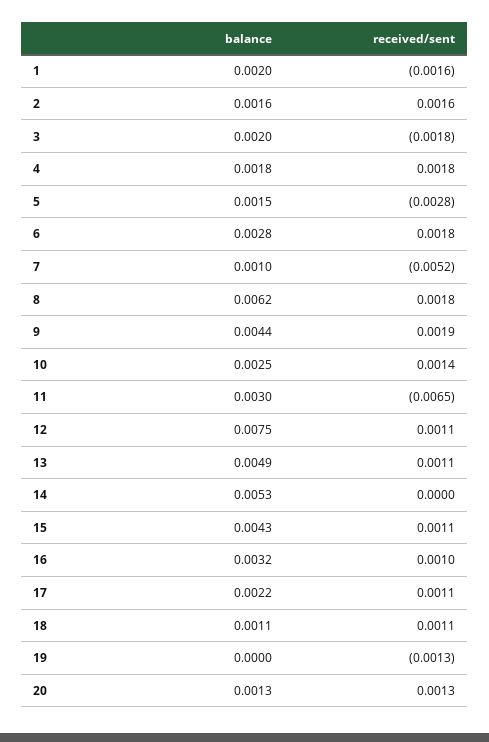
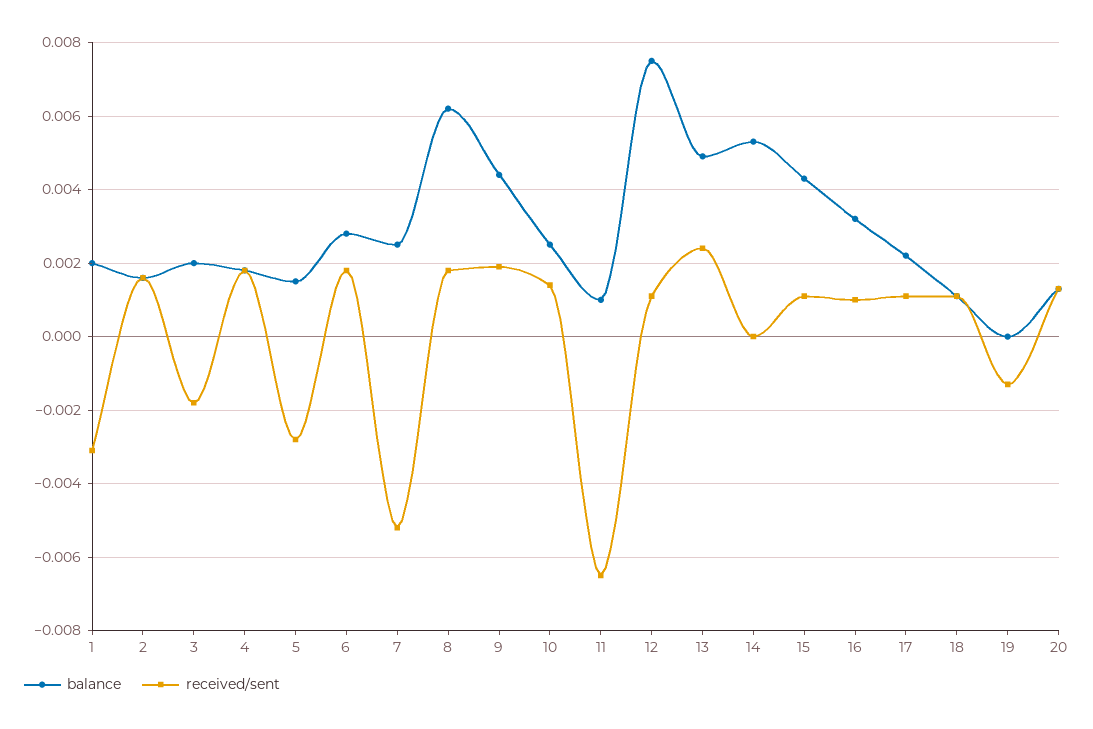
received/sent, 1: -0.0016 -> -0.003
balance, 7: 0.001 -> 0.0025
balance, 11: 0.003 -> 0.001
received/sent, 13: 0.0011 -> 0.0025

